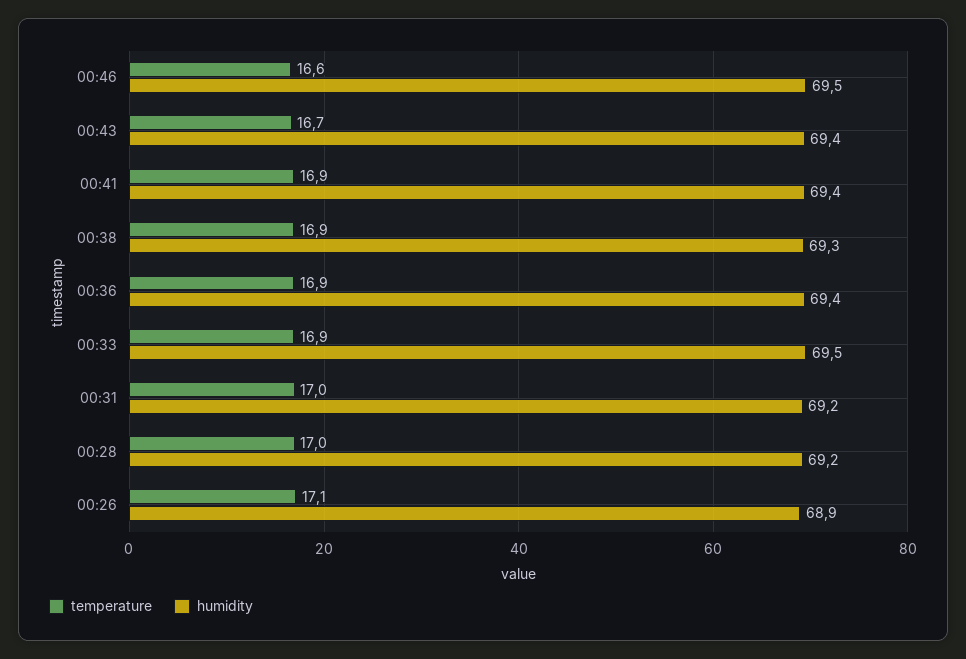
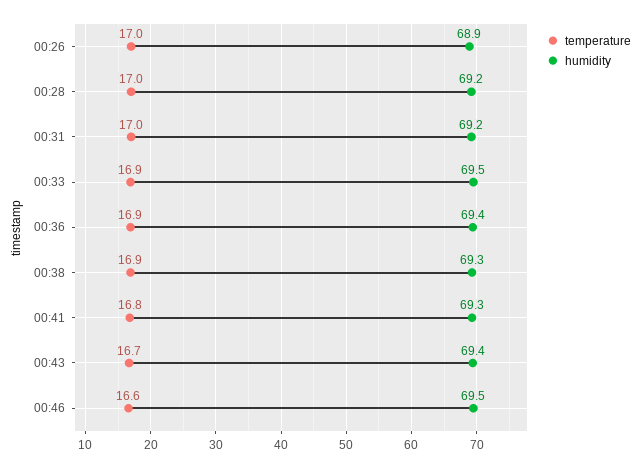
temperature, 00:41: 16.9 -> 16.8
humidity, 00:41: 69.4 -> 69.3
temperature, 00:26: 17.1 -> 17

